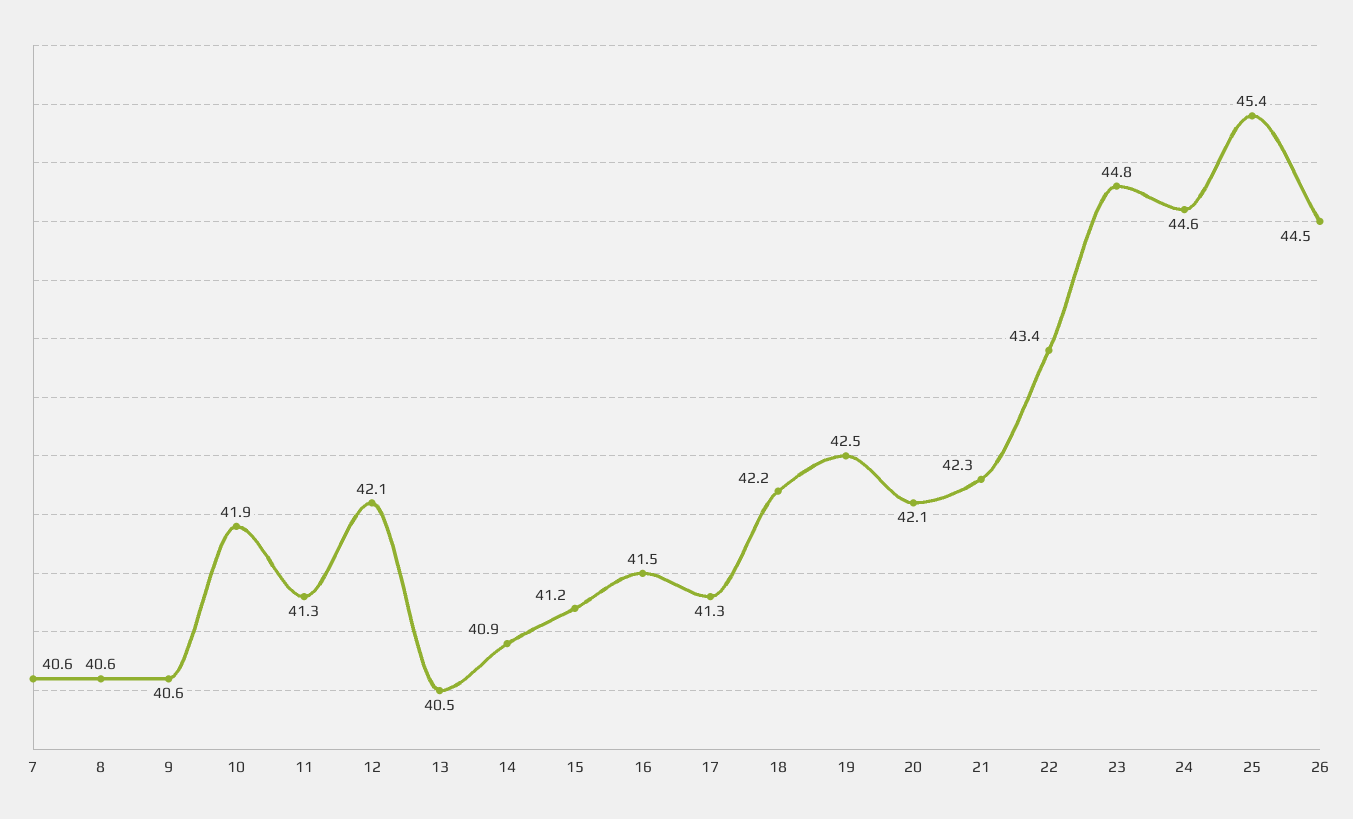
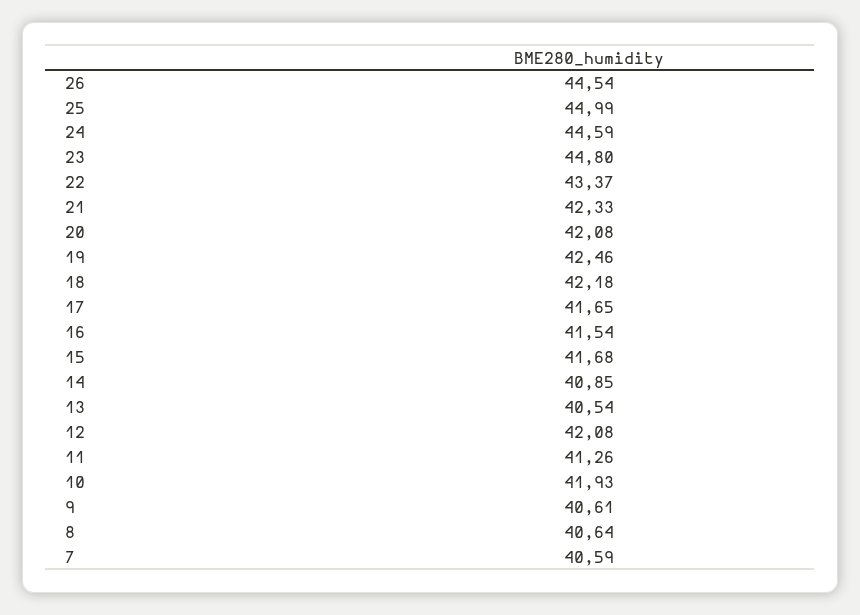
15: 41.2 -> 41.68
17: 41.3 -> 41.65
25: 45.4 -> 44.99

